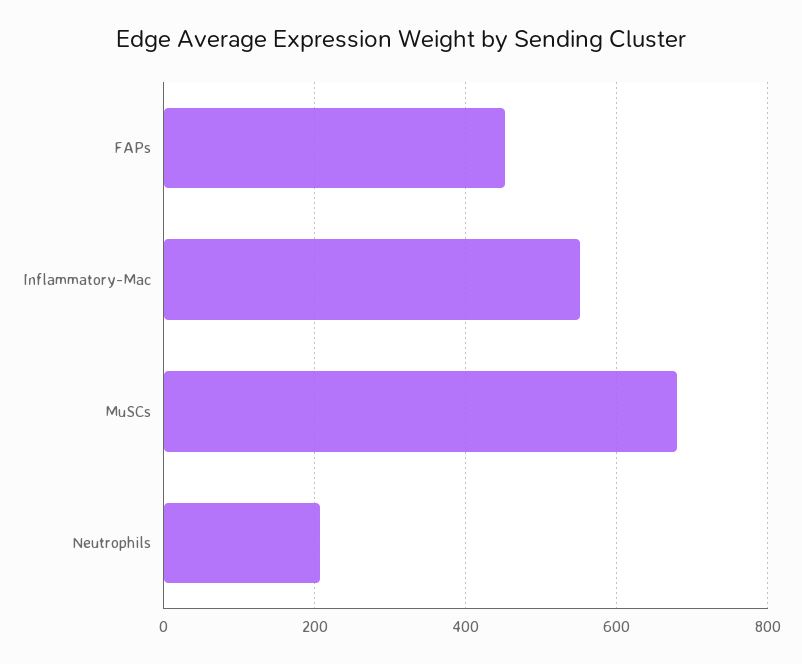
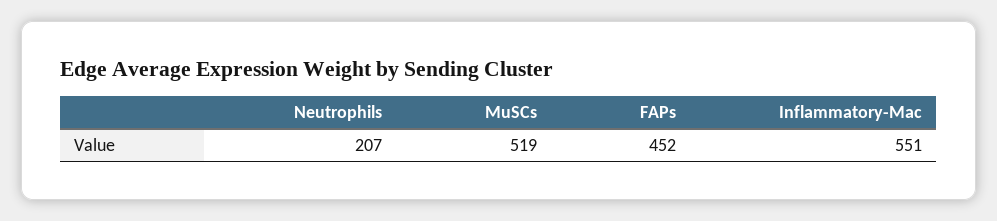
MuSCs: 680 -> 519

